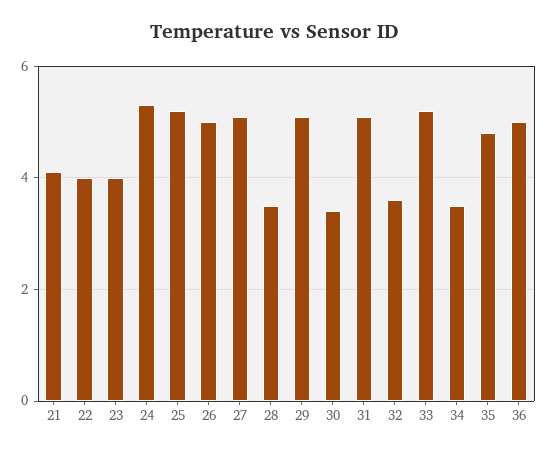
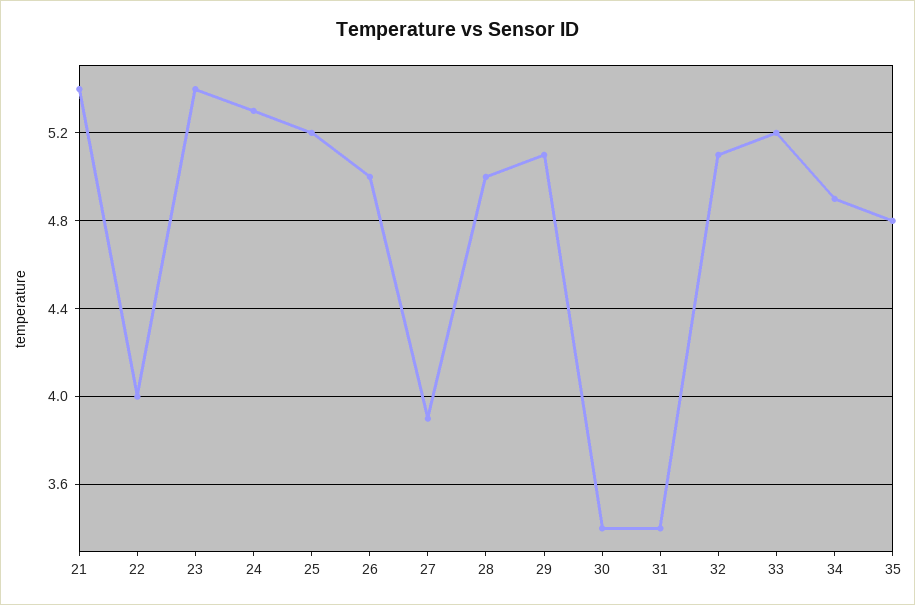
21: 4 -> 5.4
23: 4 -> 5.4
27: 5 -> 3.9
28: 3.5 -> 5
31: 5 -> 3.4
32: 3.5 -> 5.1
34: 3.5 -> 4.9
36: 5 -> none

